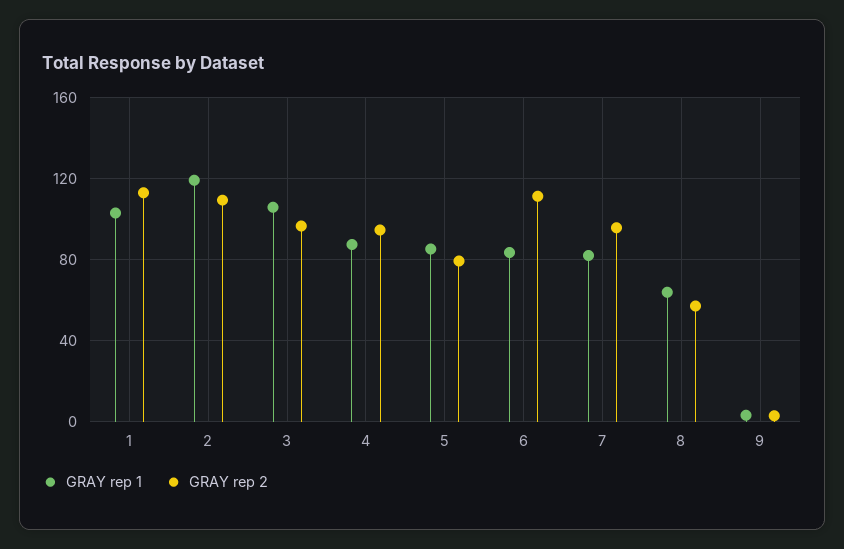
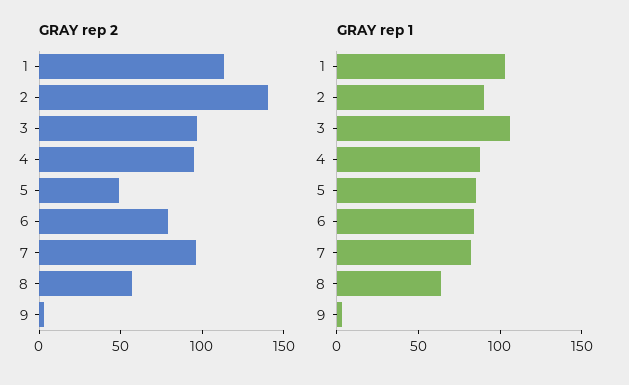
GRAY rep 1, 2: 120 -> 90
GRAY rep 2, 2: 110 -> 140
GRAY rep 2, 5: 80 -> 50
GRAY rep 2, 6: 110 -> 80

